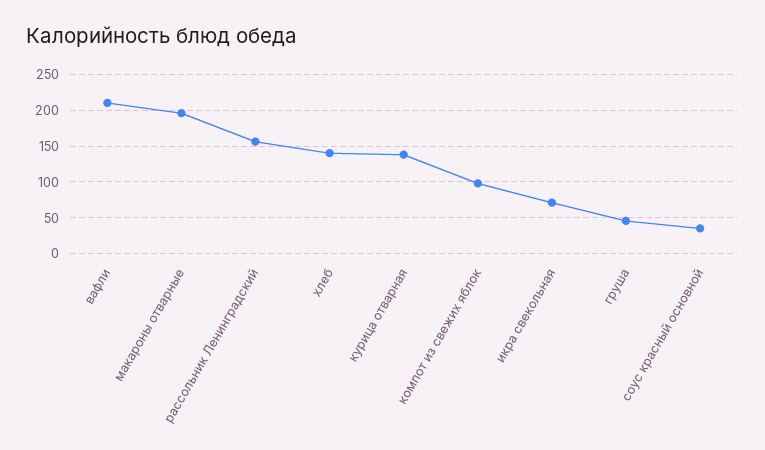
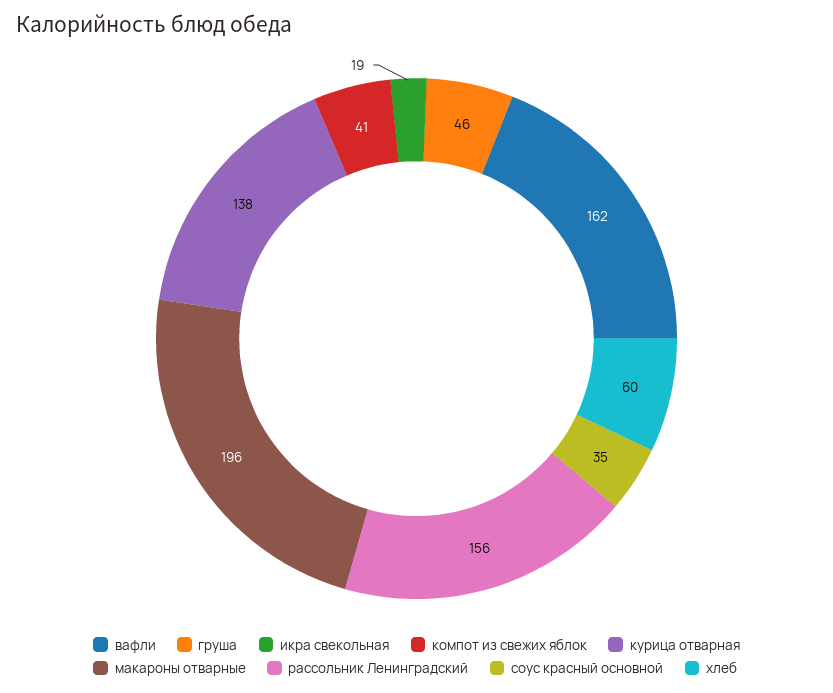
вафли: 210 -> 162
хлеб: 140 -> 60
компот из свежих яблок: 100 -> 41
икра свекольная: 70 -> 19

